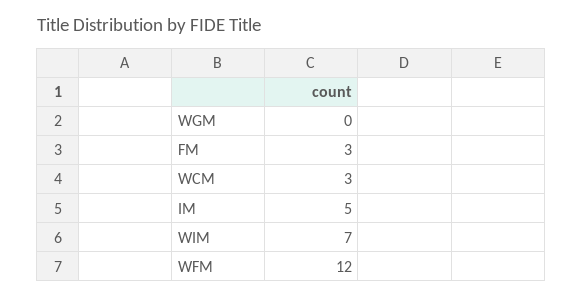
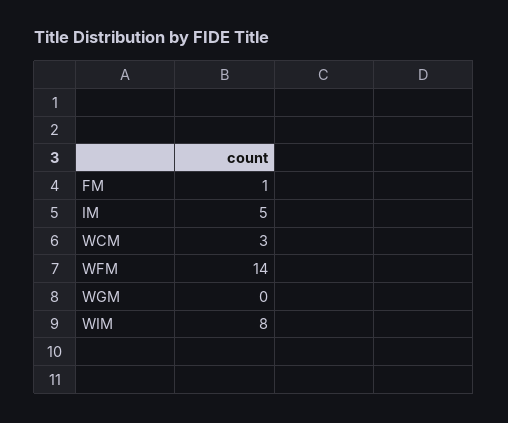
FM: 3 -> 1
WIM: 7 -> 8
WFM: 12 -> 14

